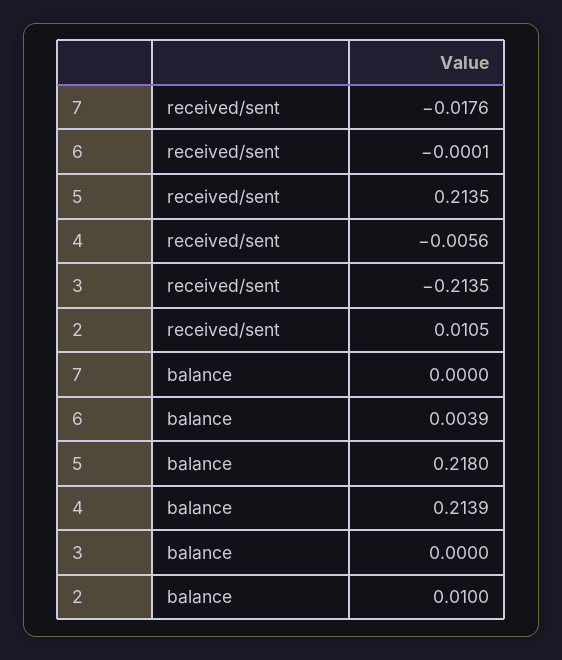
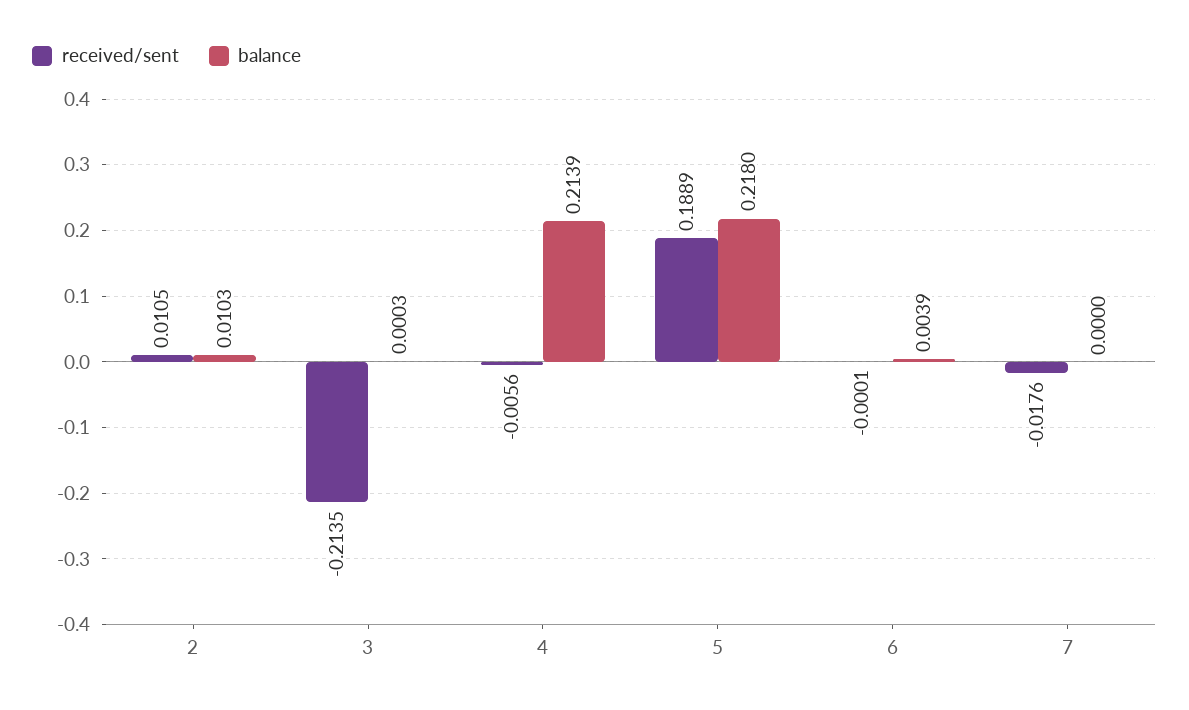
received/sent, 5: 0.2135 -> 0.1889
balance, 3: 0 -> 0.0003
balance, 2: 0.01 -> 0.0103

